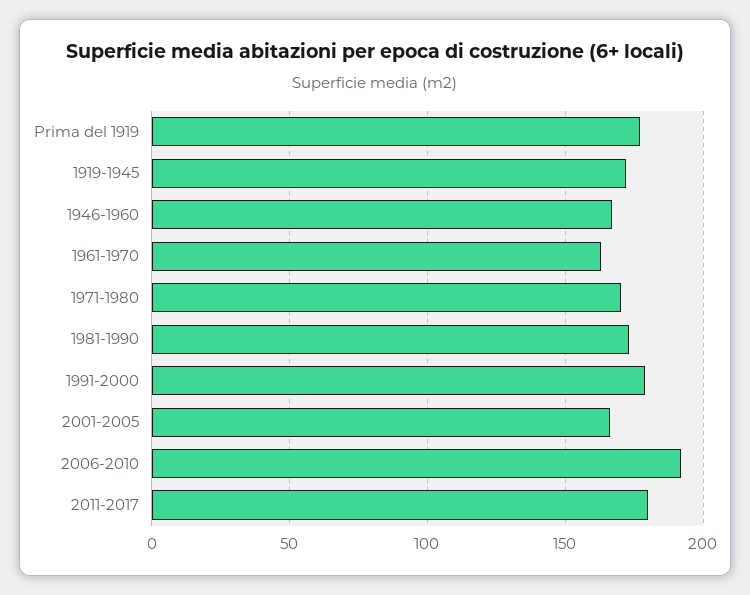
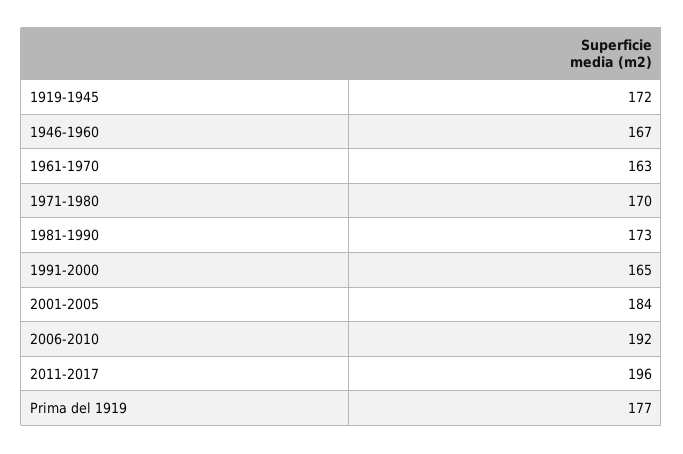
1991-2000: 180 -> 165
2001-2005: 165 -> 184
2011-2017: 180 -> 196

